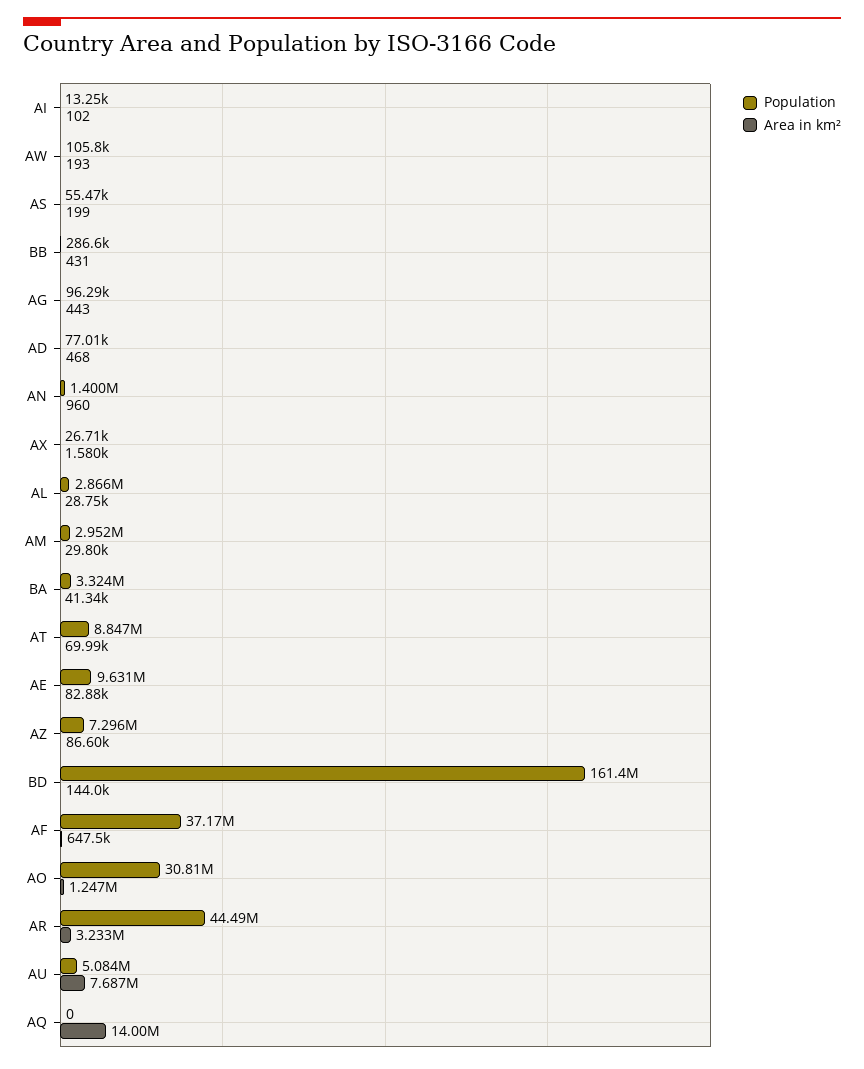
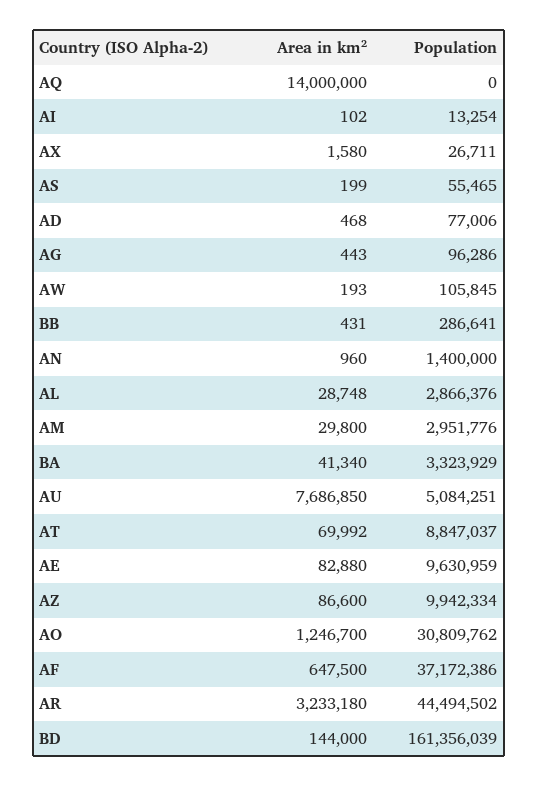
Population, AZ: 7296000 -> 9942334

